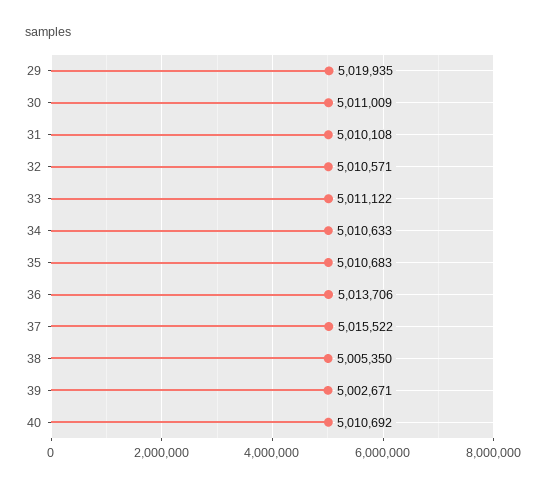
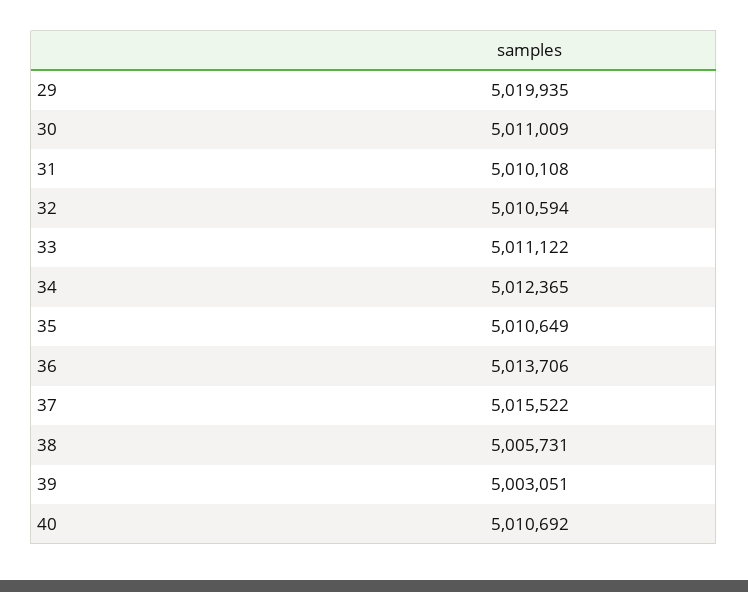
32: 5010571 -> 5010594
34: 5010633 -> 5012365
35: 5010683 -> 5010649
38: 5005350 -> 5005731
39: 5002671 -> 5003051

